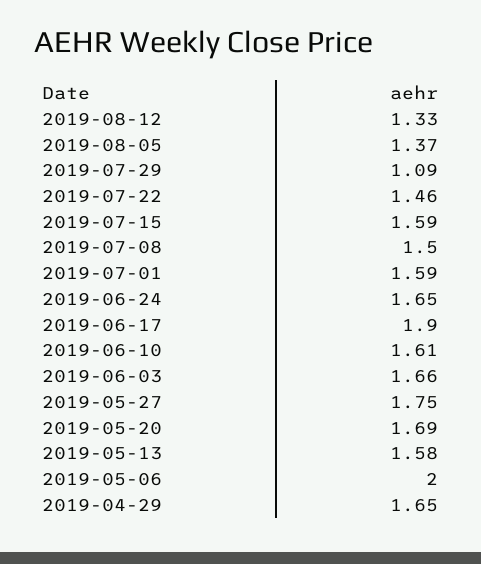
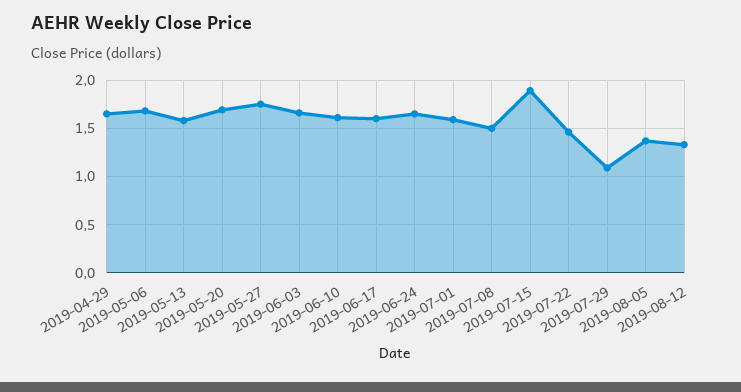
2019-07-15: 1.59 -> 1.9
2019-06-17: 1.9 -> 1.6
2019-05-06: 2 -> 1.7

